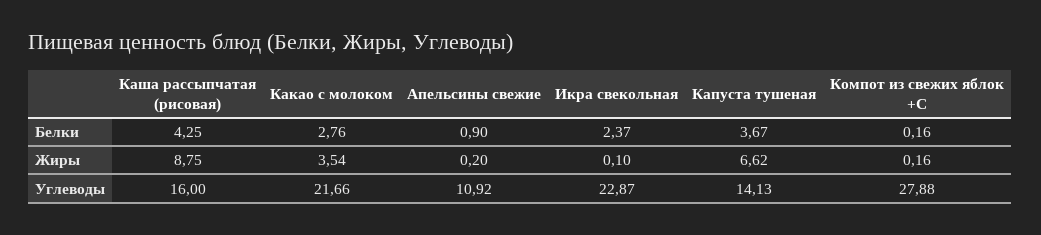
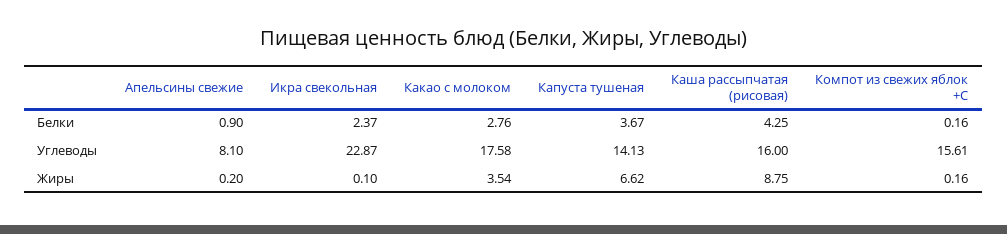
Какао с молоком, Углеводы: 21.66 -> 17.58
Апельсины свежие, Углеводы: 10.92 -> 8.1
Компот из свежих яблок +С, Углеводы: 27.88 -> 15.61

